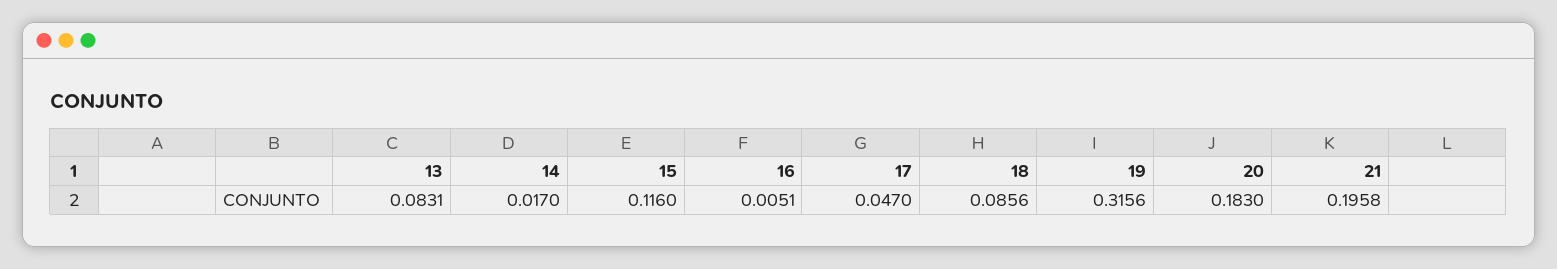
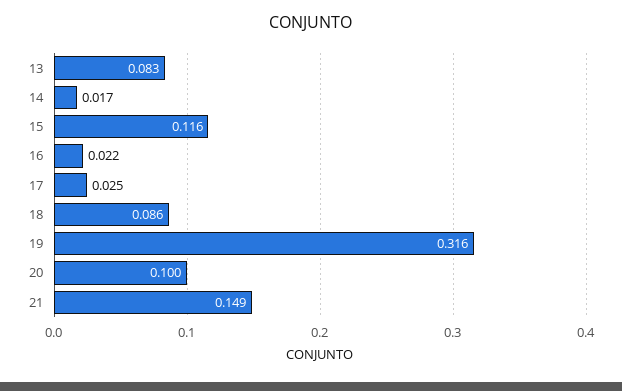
16: 0.0051 -> 0.022
17: 0.047 -> 0.025
20: 0.183 -> 0.1
21: 0.1958 -> 0.149

